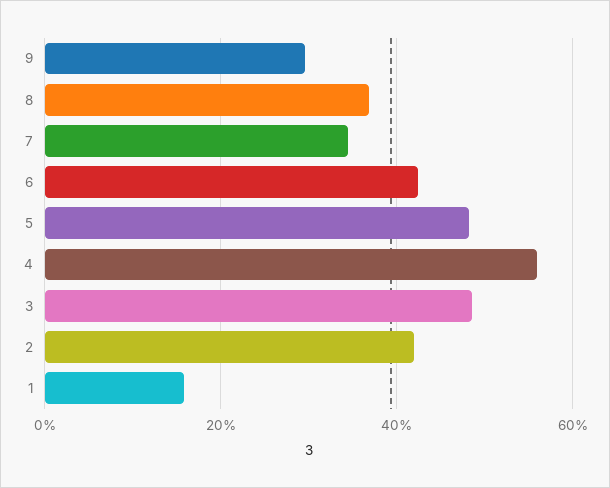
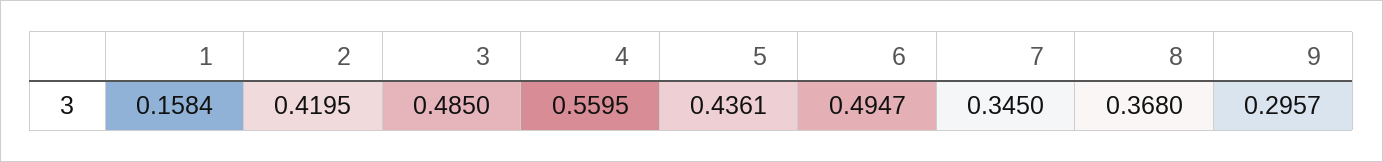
6: 0.42 -> 0.4947
5: 0.48 -> 0.4361

